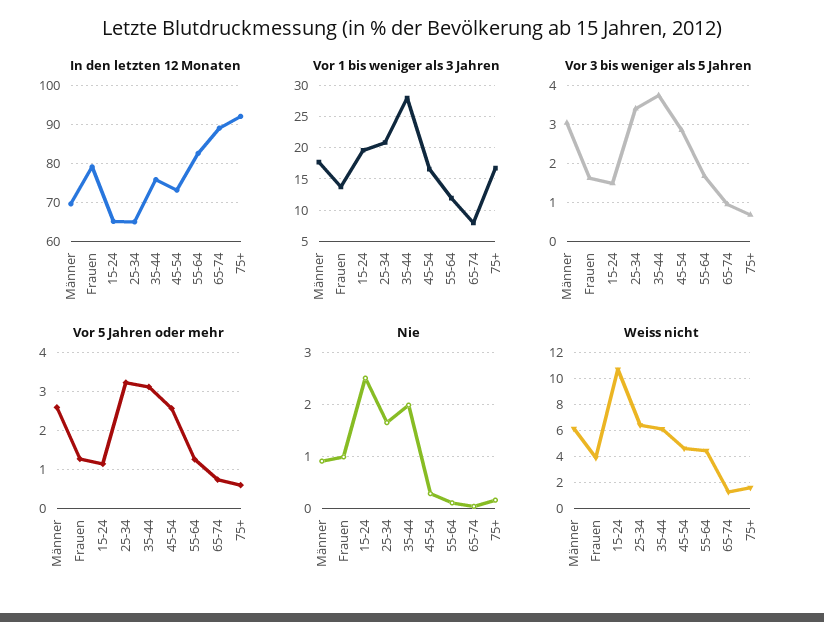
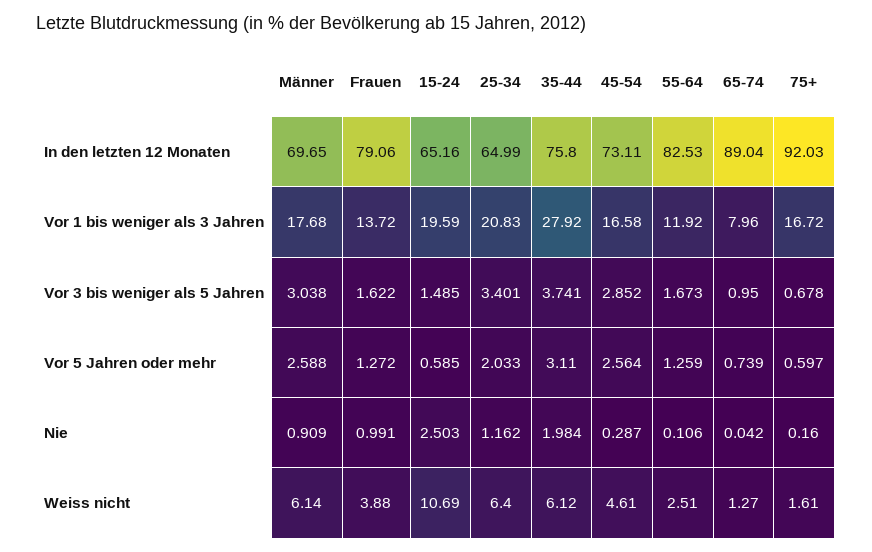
Vor 5 Jahren oder mehr, 15-24: 1.2 -> 0.585
Vor 5 Jahren oder mehr, 25-34: 3.2 -> 2.033
Nie, 25-34: 1.6 -> 1.162
Weiss nicht, 55-64: 4.5 -> 2.51

